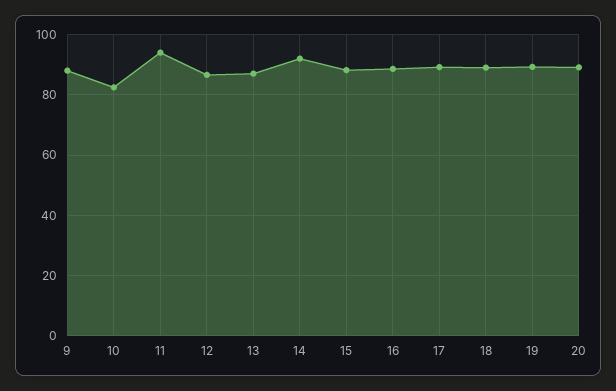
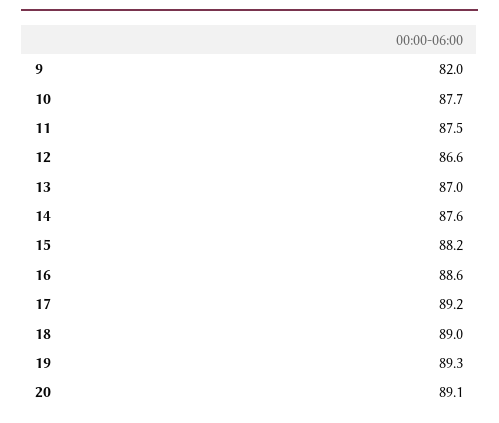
9: 88 -> 82
10: 82 -> 87.7
11: 94 -> 87.5
14: 92 -> 87.6

